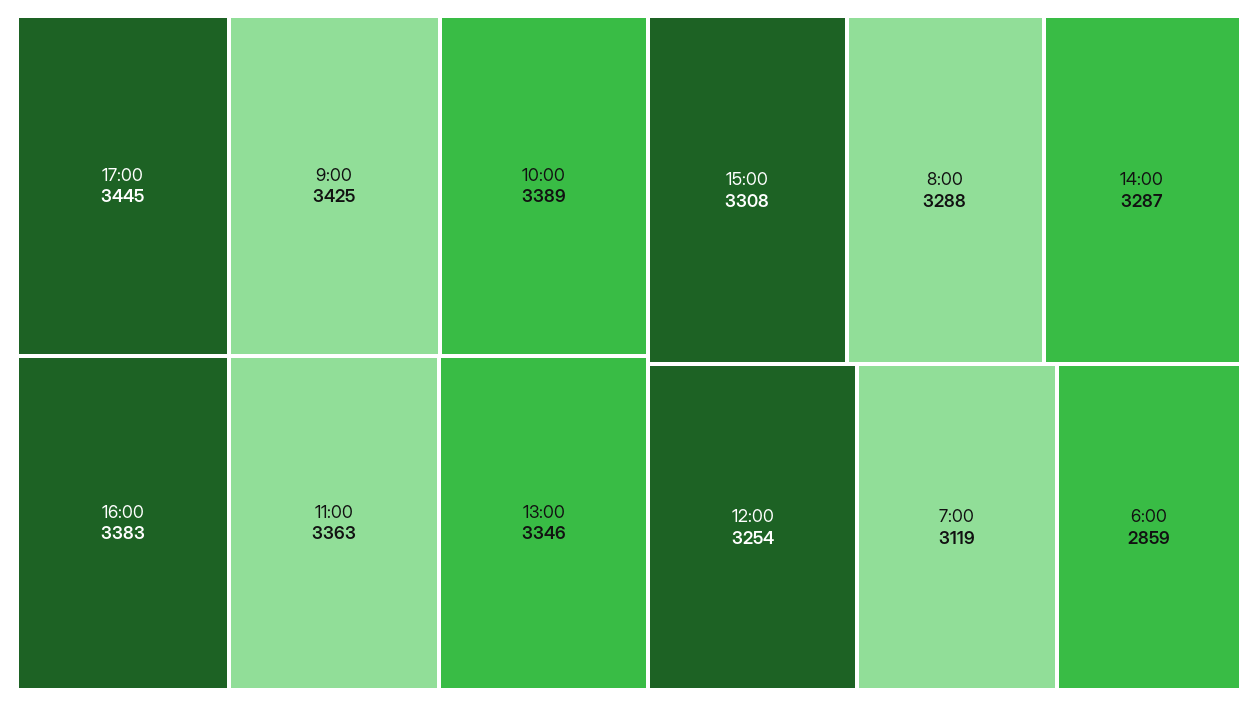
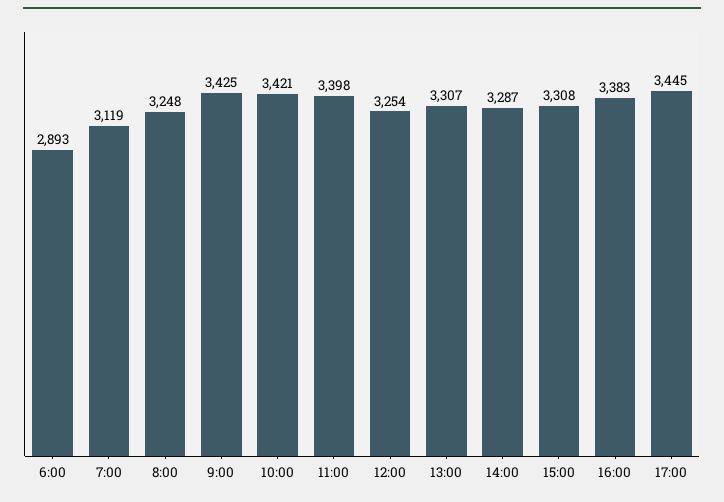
10:00: 3389 -> 3421
11:00: 3363 -> 3398
13:00: 3346 -> 3307
8:00: 3288 -> 3248
6:00: 2859 -> 2893

